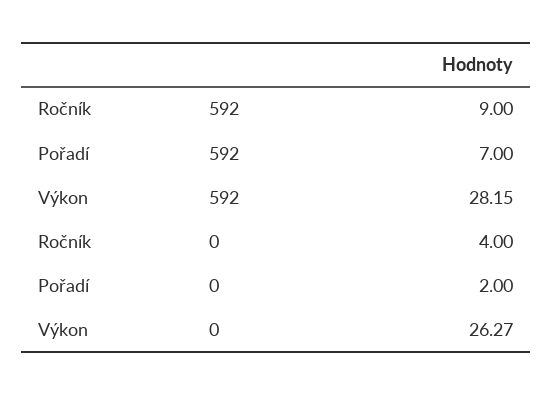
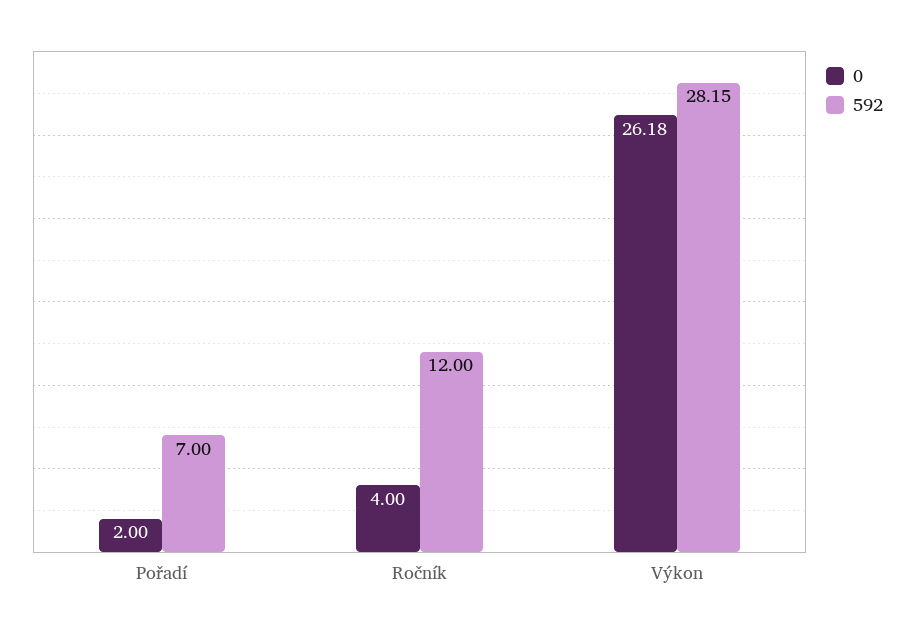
592, Ročník: 9 -> 12
0, Výkon: 26.27 -> 26.18

